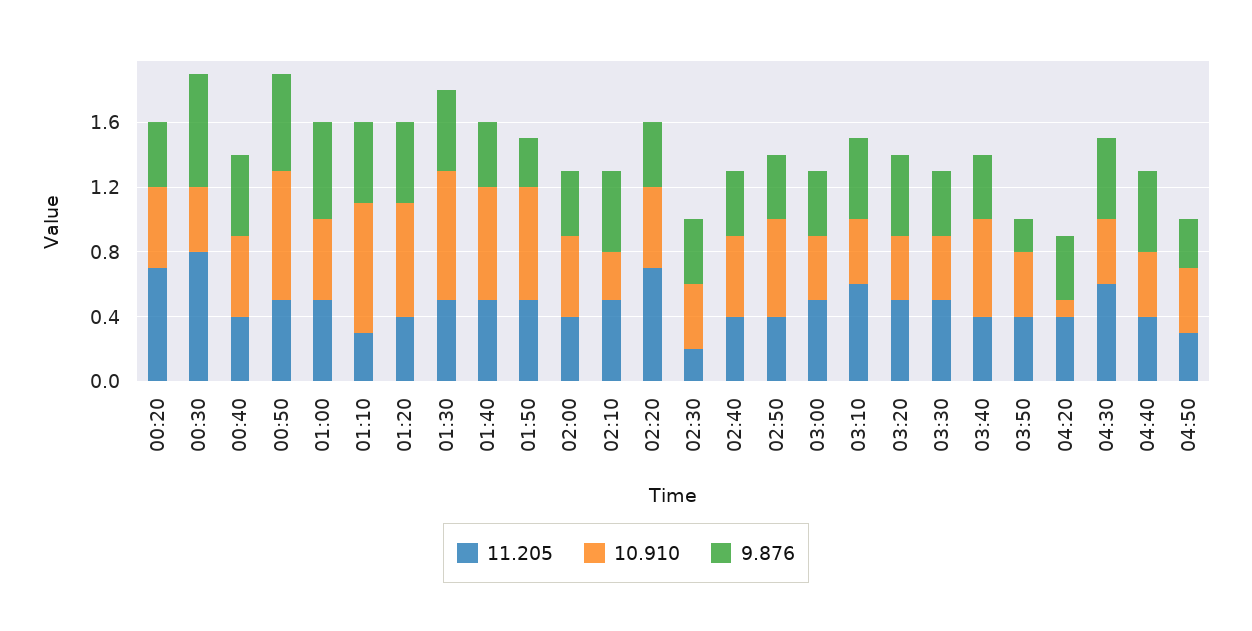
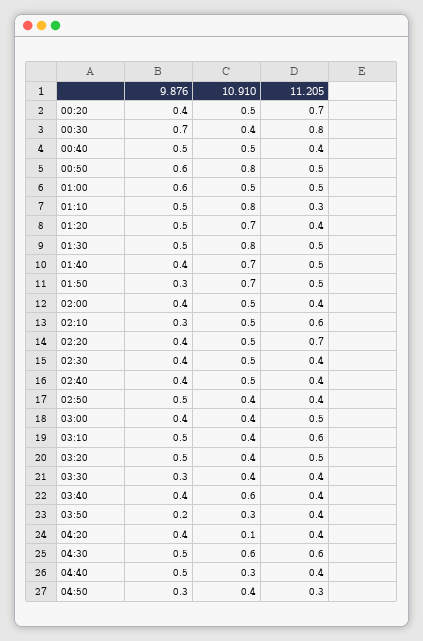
11.205, 02:10: 0.5 -> 0.6
10.910, 02:10: 0.3 -> 0.5
9.876, 02:10: 0.5 -> 0.3
11.205, 02:30: 0.2 -> 0.4
10.910, 02:30: 0.4 -> 0.5
10.910, 02:50: 0.6 -> 0.4
9.876, 02:50: 0.4 -> 0.5
11.205, 03:30: 0.5 -> 0.4
9.876, 03:30: 0.4 -> 0.3
10.910, 03:50: 0.4 -> 0.3
10.910, 04:30: 0.4 -> 0.6
10.910, 04:40: 0.4 -> 0.3

